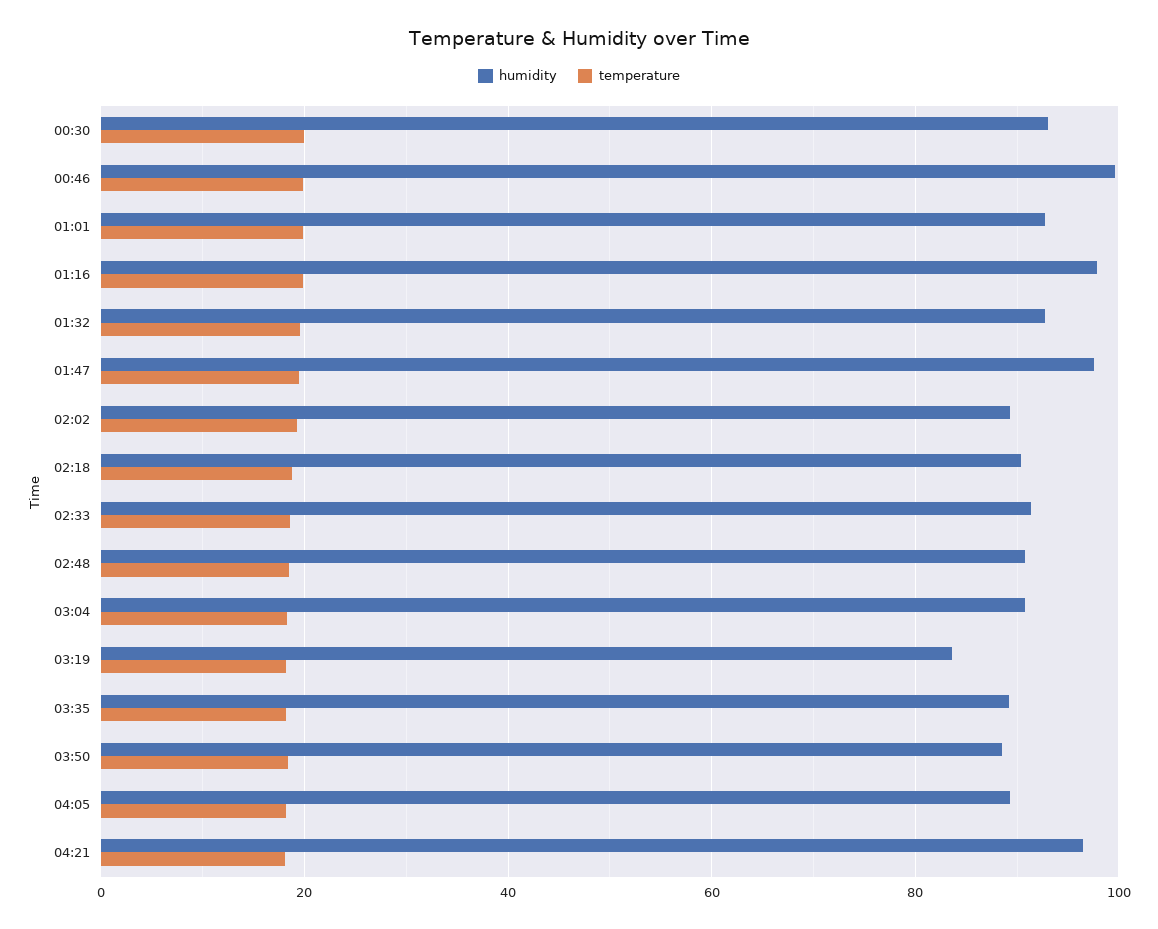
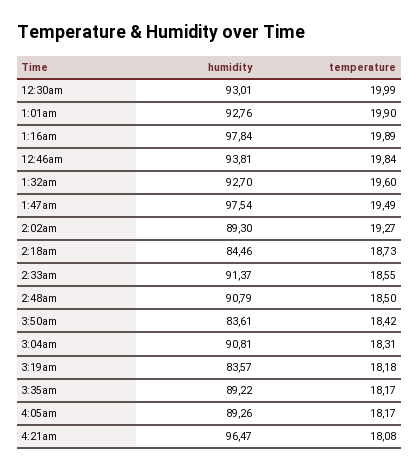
humidity, 00:46: 100 -> 93.81
humidity, 02:18: 90 -> 84.46
humidity, 03:50: 88 -> 83.61

